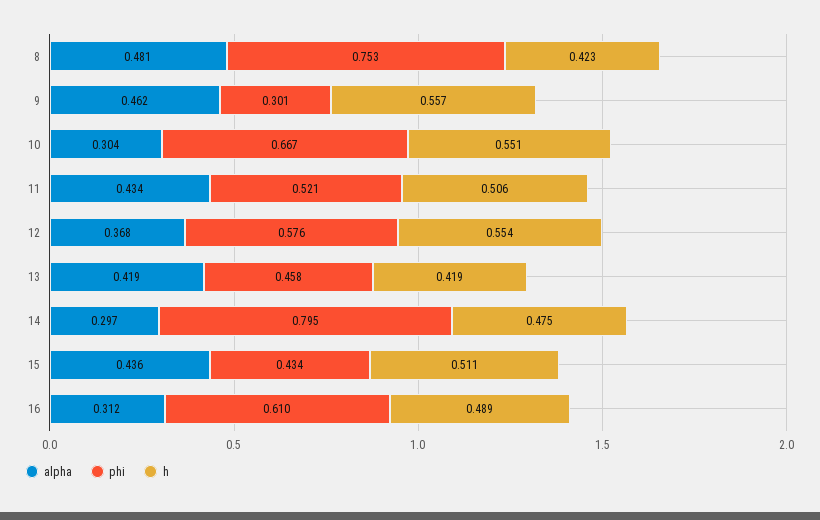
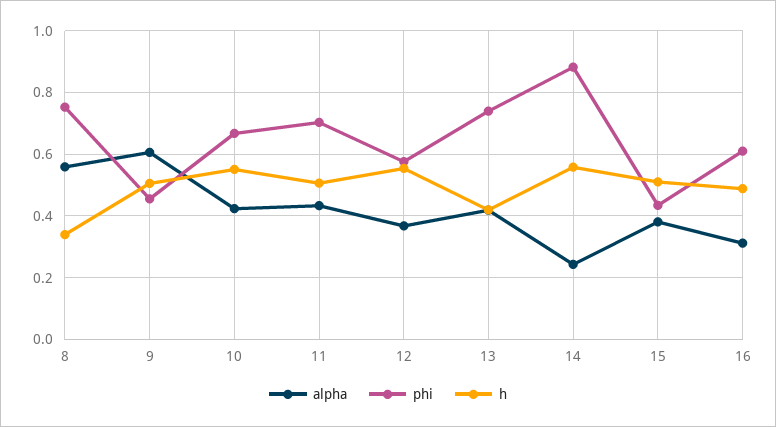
alpha, 8: 0.481 -> 0.56
h, 8: 0.423 -> 0.34
alpha, 9: 0.462 -> 0.6
phi, 9: 0.301 -> 0.46
h, 9: 0.557 -> 0.5
alpha, 10: 0.304 -> 0.42
phi, 11: 0.521 -> 0.7
phi, 13: 0.458 -> 0.74
alpha, 14: 0.297 -> 0.24
phi, 14: 0.795 -> 0.88
h, 14: 0.475 -> 0.56
alpha, 15: 0.436 -> 0.38

